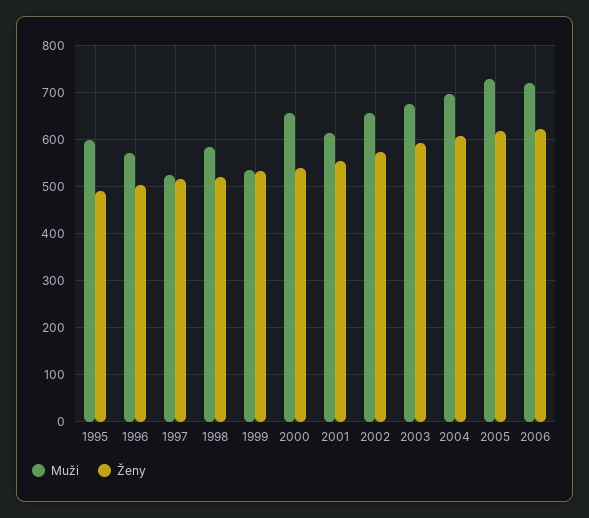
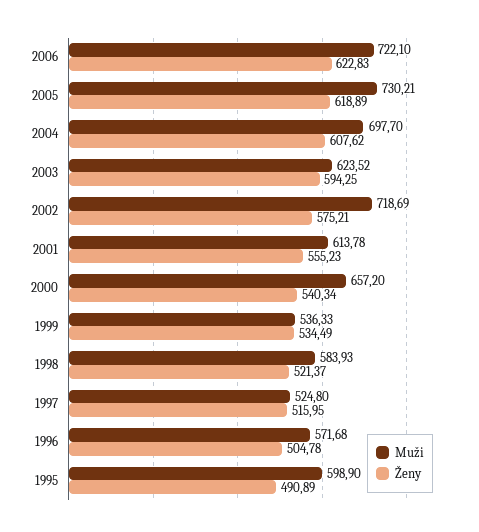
Muži, 2002: 660 -> 718.69
Muži, 2003: 680 -> 623.52

